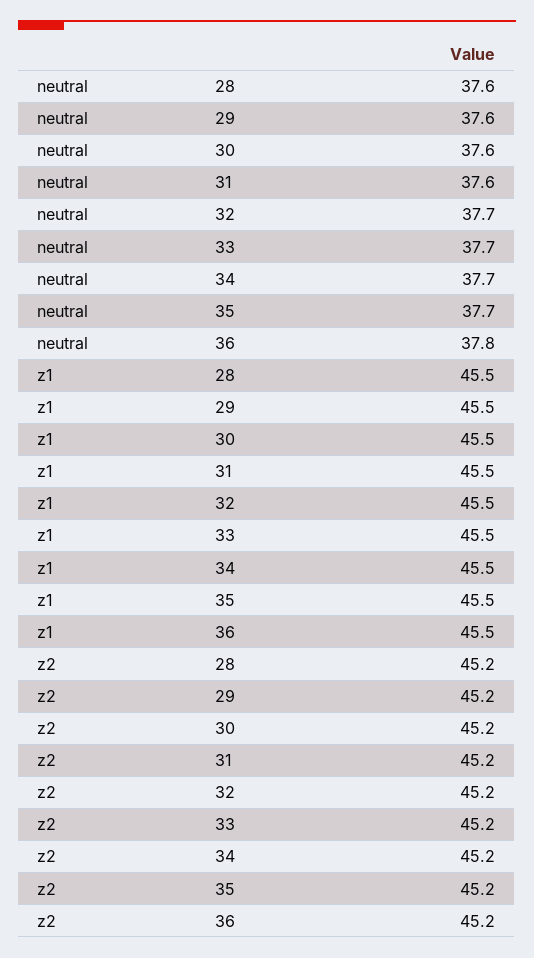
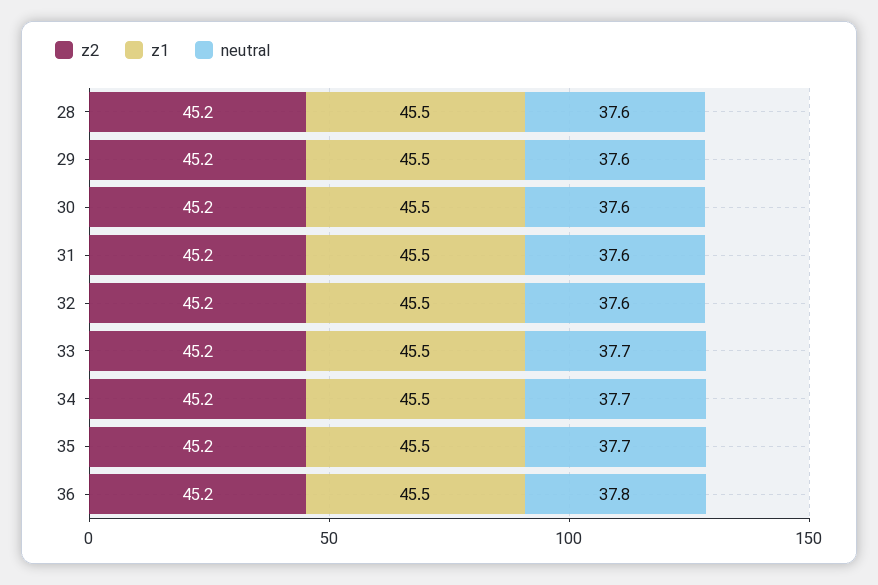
neutral, 32: 37.7 -> 37.6

